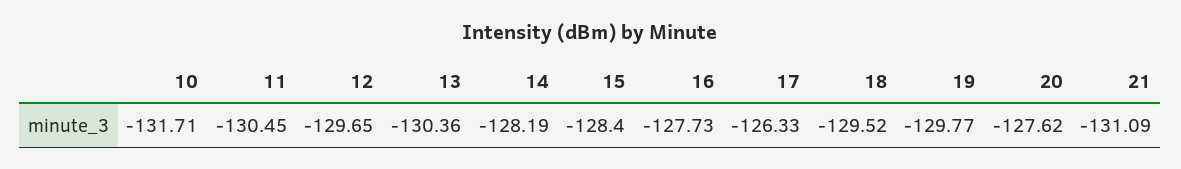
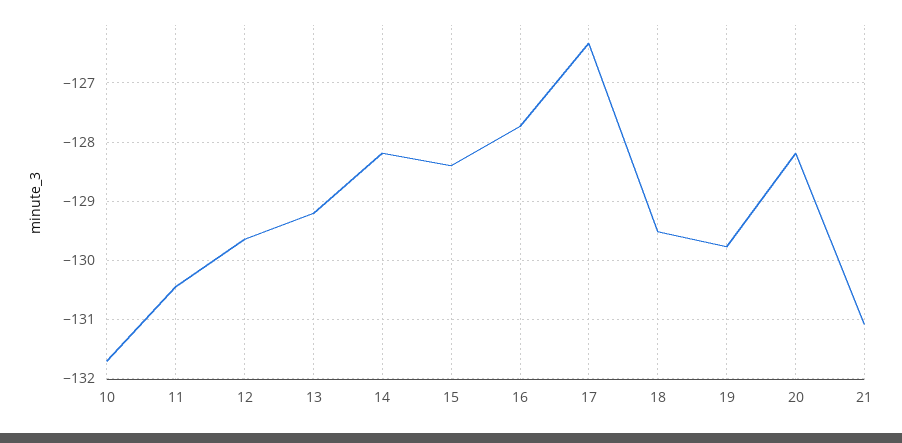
13: -130.36 -> -129.2
20: -127.62 -> -128.2

